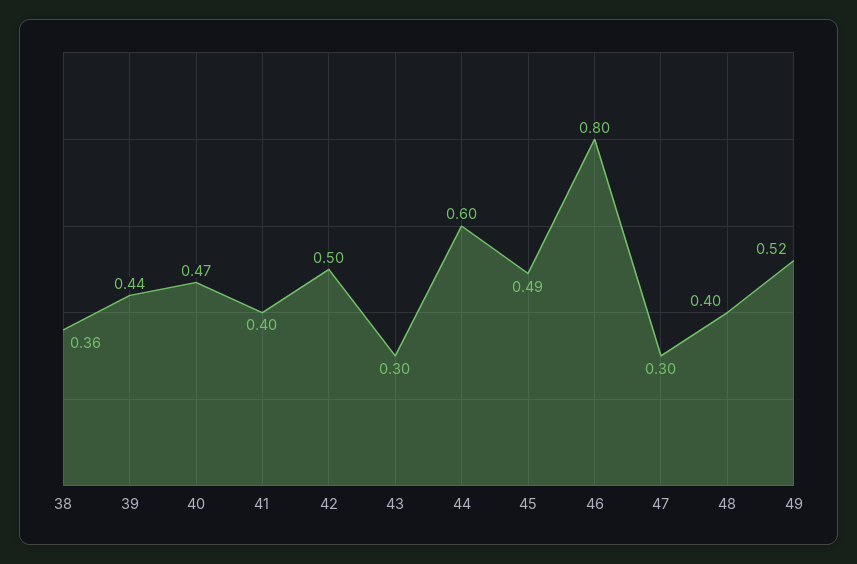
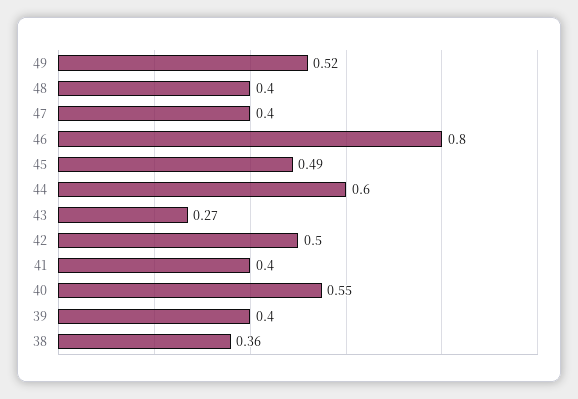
39: 0.44 -> 0.4
40: 0.47 -> 0.55
43: 0.3 -> 0.27
47: 0.3 -> 0.4

